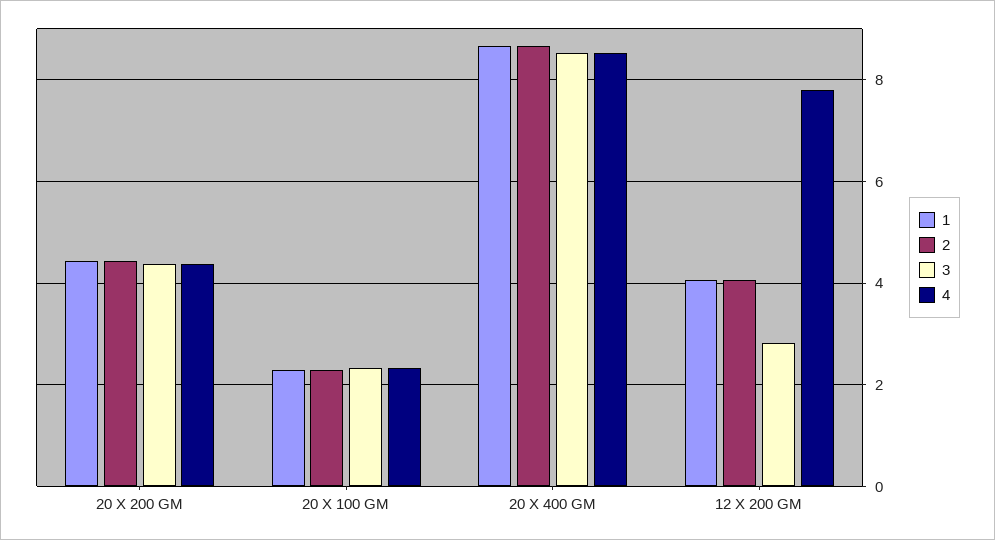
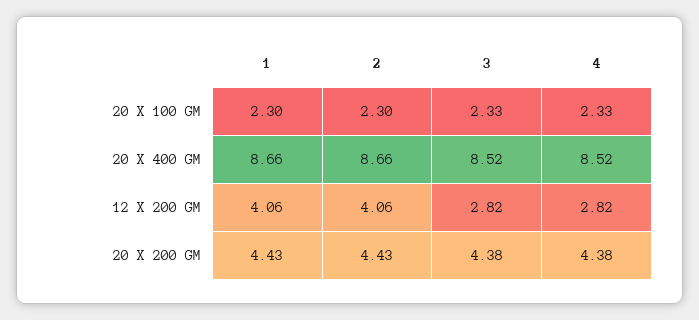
4, 12 X 200 GM: 7.8 -> 2.82

